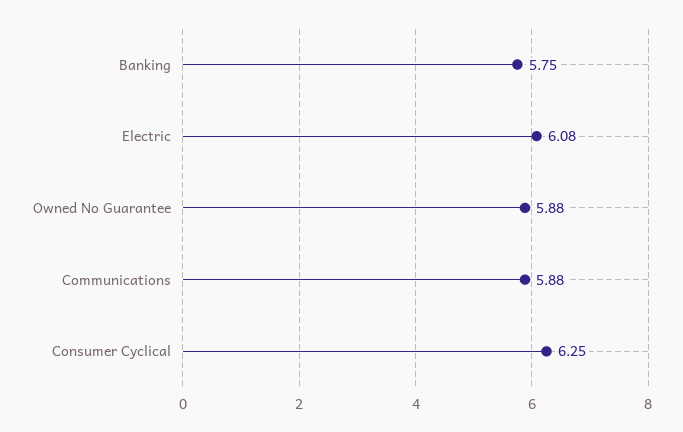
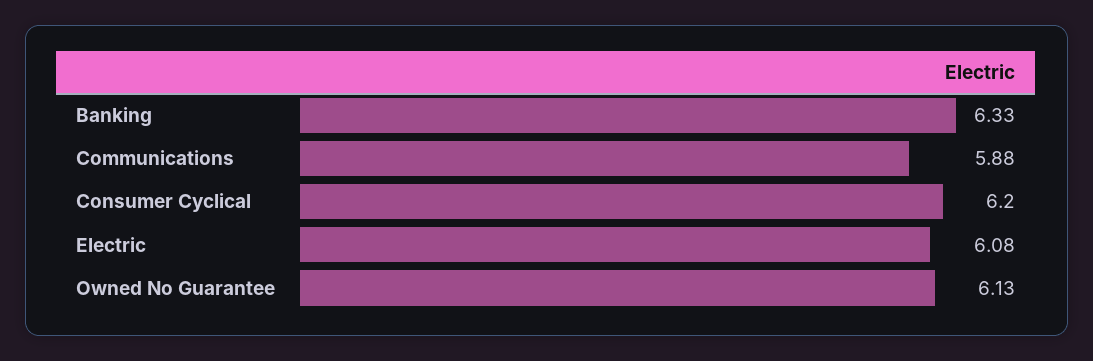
Banking: 5.75 -> 6.33
Owned No Guarantee: 5.88 -> 6.13
Consumer Cyclical: 6.25 -> 6.2

